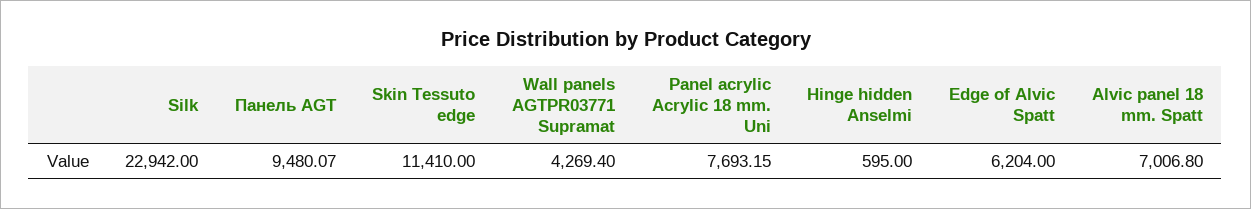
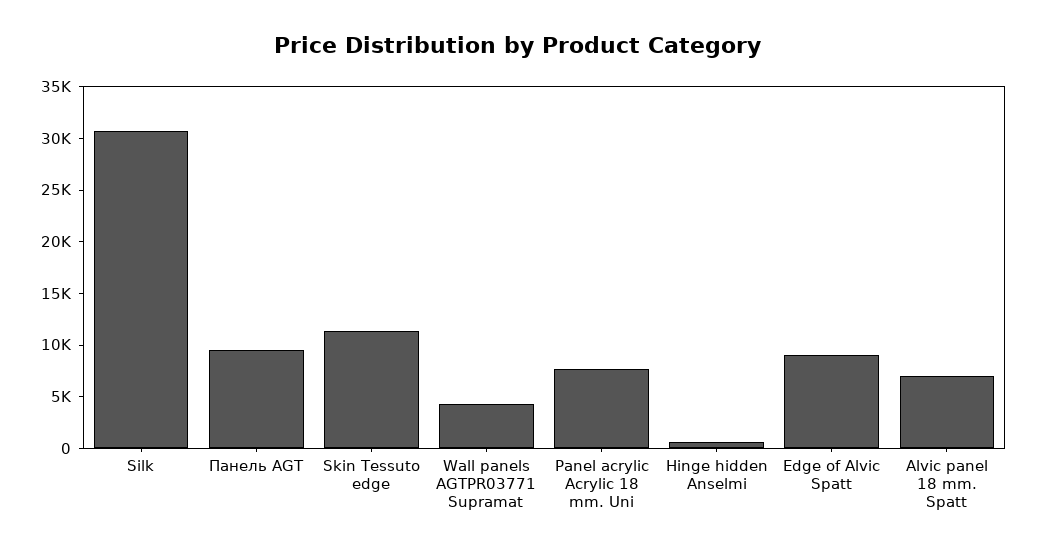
Silk: 22942 -> 31000
Edge of Alvic Spatt: 6204 -> 9000

